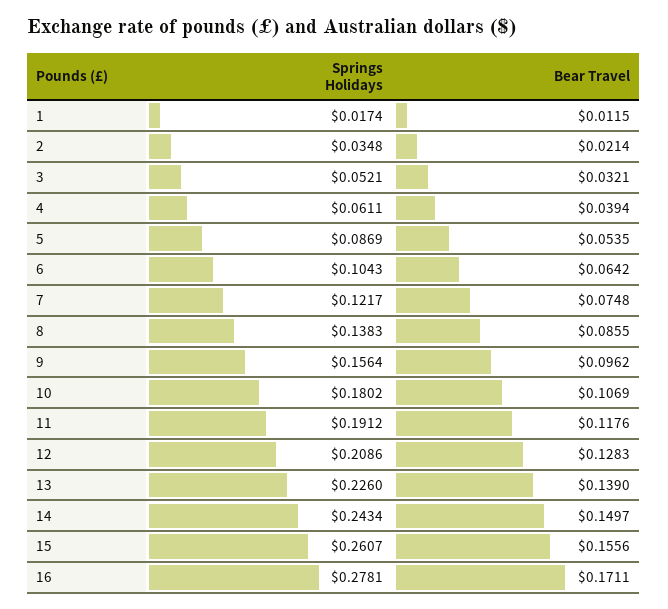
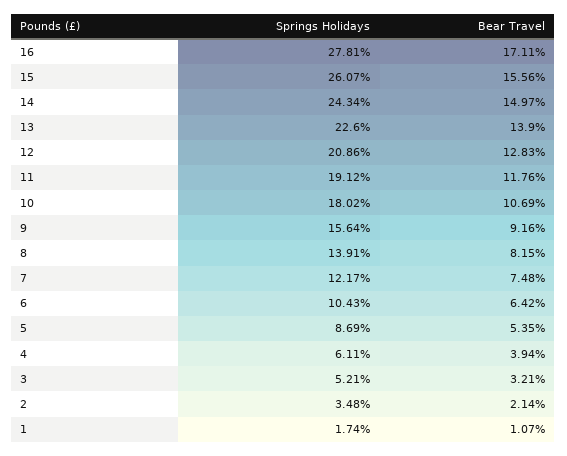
Bear Travel, 1: 0.0115 -> 0.0107
Springs Holidays, 8: 0.1383 -> 0.1391
Bear Travel, 8: 0.0855 -> 0.0815
Bear Travel, 9: 0.0962 -> 0.0916

